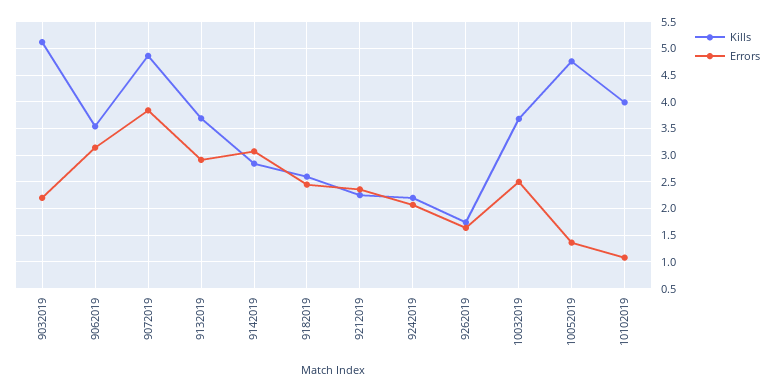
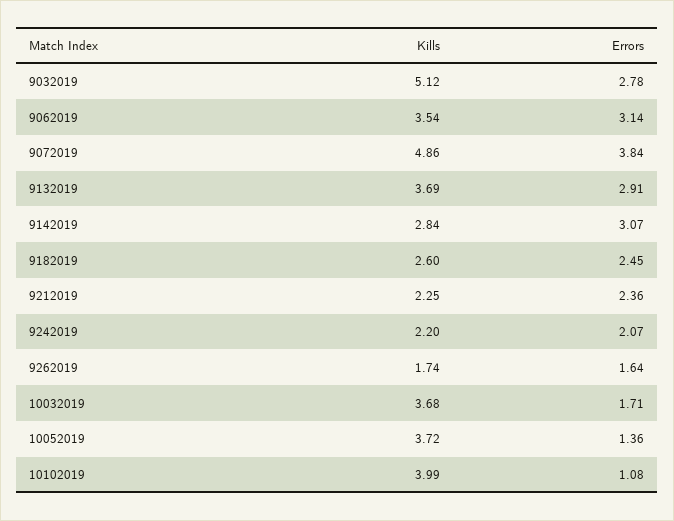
Errors, 9032019: 2.25 -> 2.78
Errors, 10032019: 2.5 -> 1.71
Kills, 10052019: 4.75 -> 3.72

